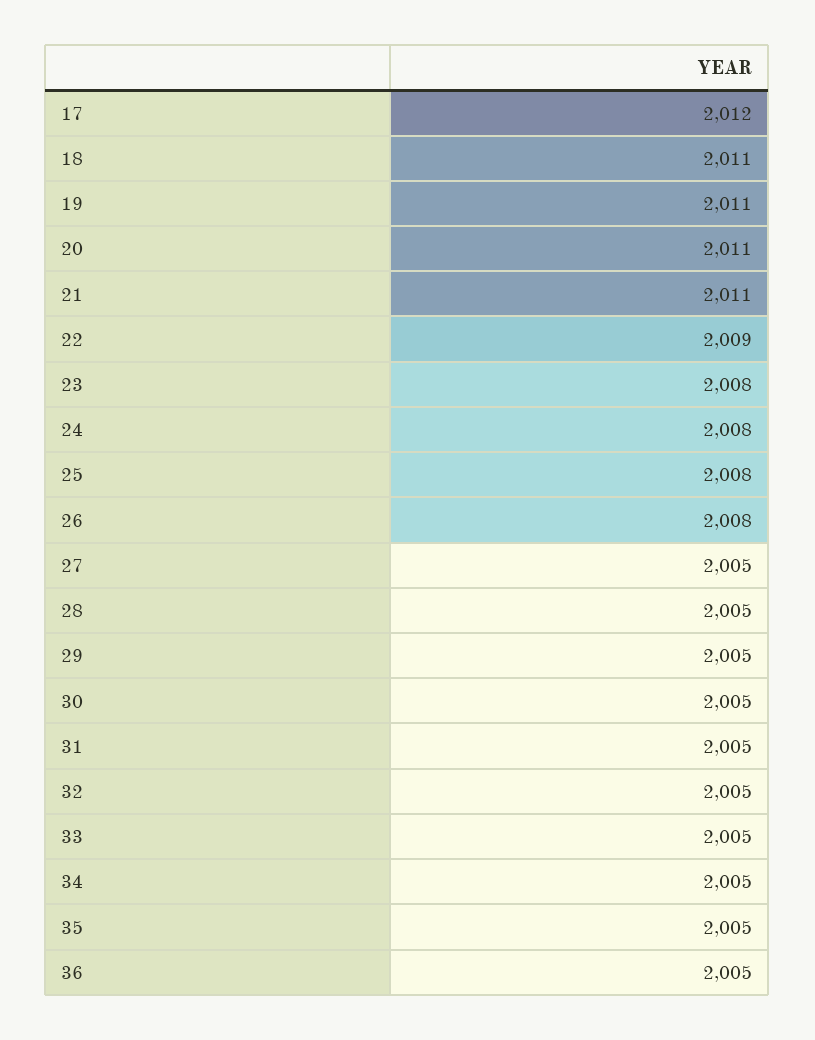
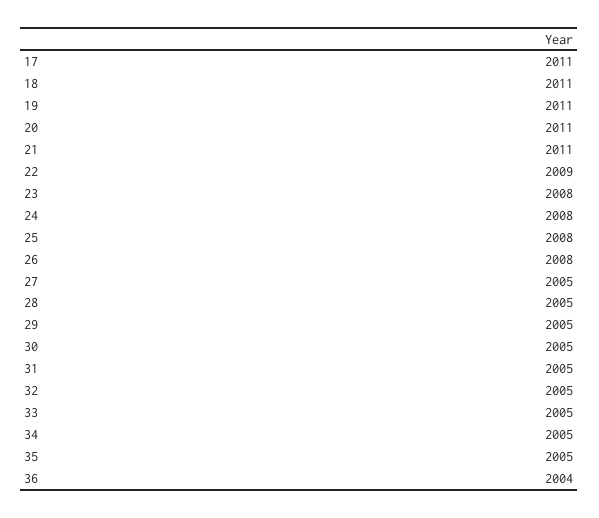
17: 2012 -> 2011
36: 2005 -> 2004

